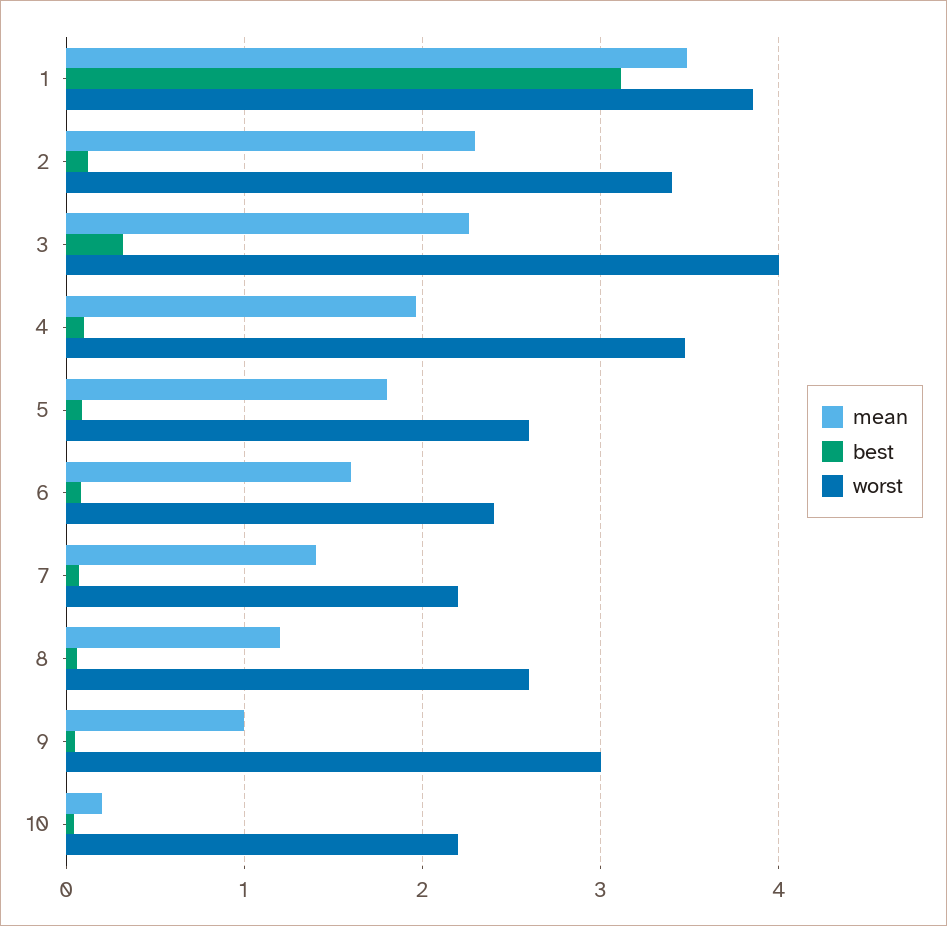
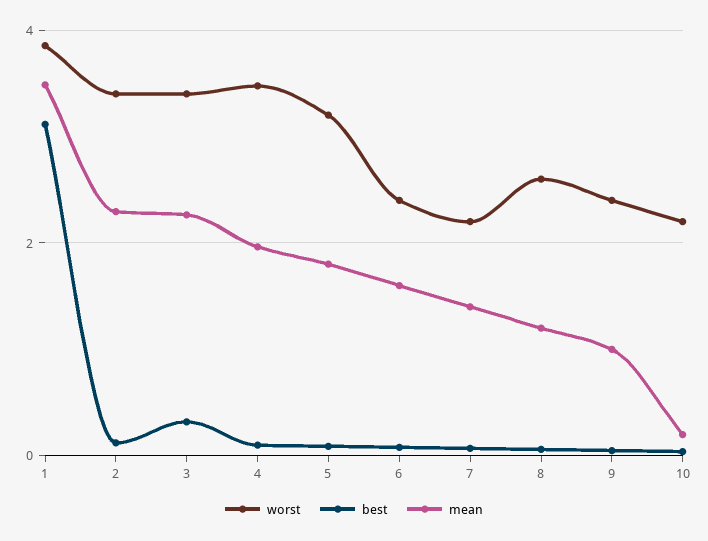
worst, 3: 4 -> 3.4
worst, 5: 2.6 -> 3.2
worst, 9: 3 -> 2.4

